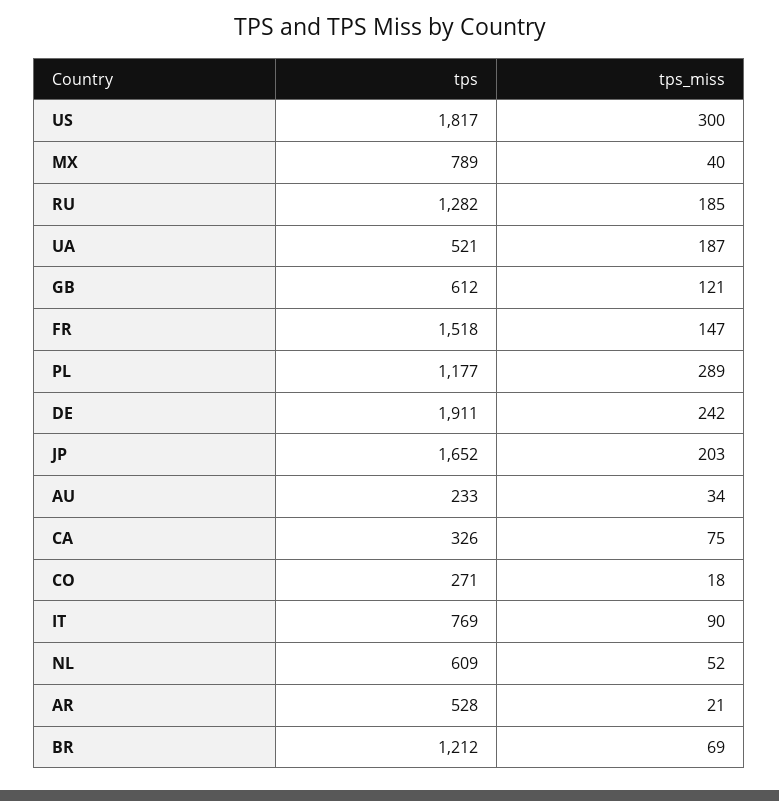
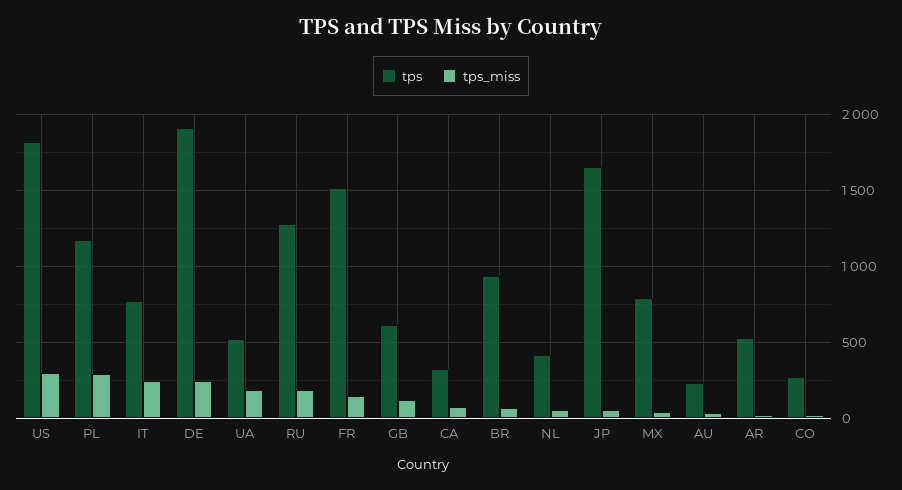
tps_miss, JP: 203 -> 50
tps_miss, IT: 90 -> 250
tps, NL: 609 -> 400
tps, BR: 1212 -> 950

